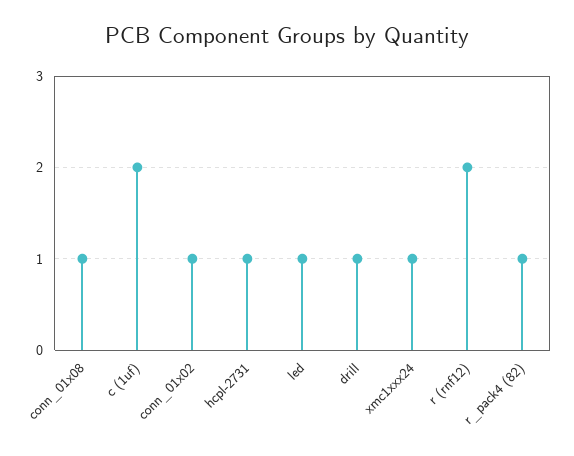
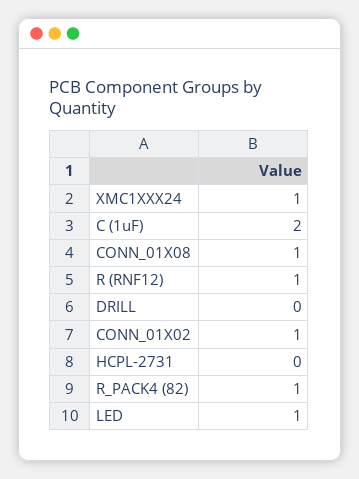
hcpl-2731: 1 -> 0
drill: 1 -> 0
r (rnf12): 2 -> 1

